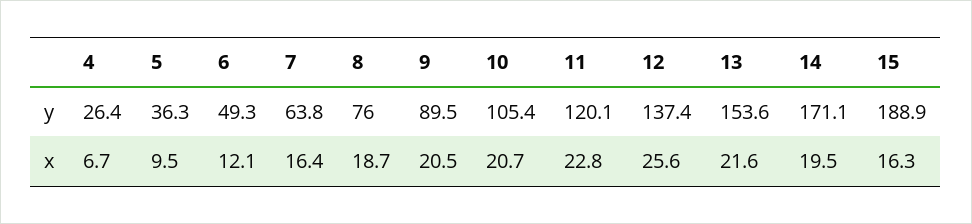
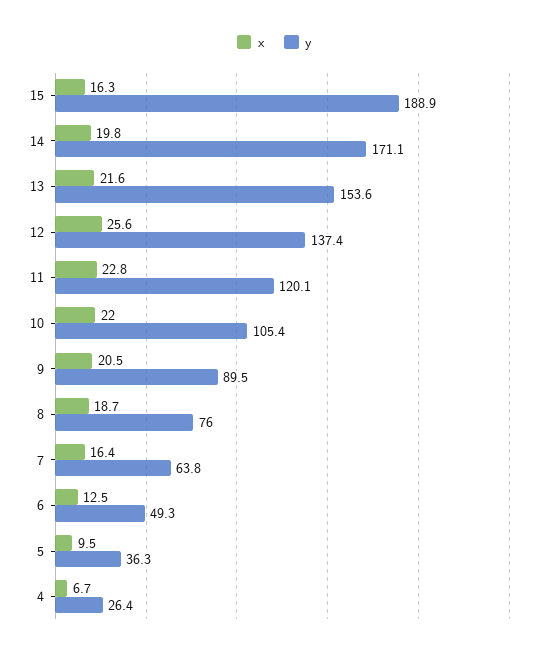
x, 6: 12.1 -> 12.5
x, 10: 20.7 -> 22
x, 14: 19.5 -> 19.8

